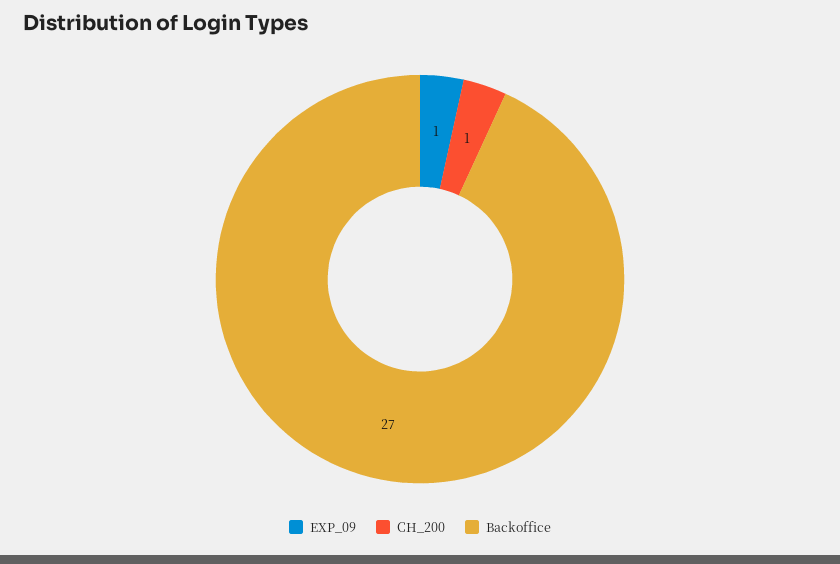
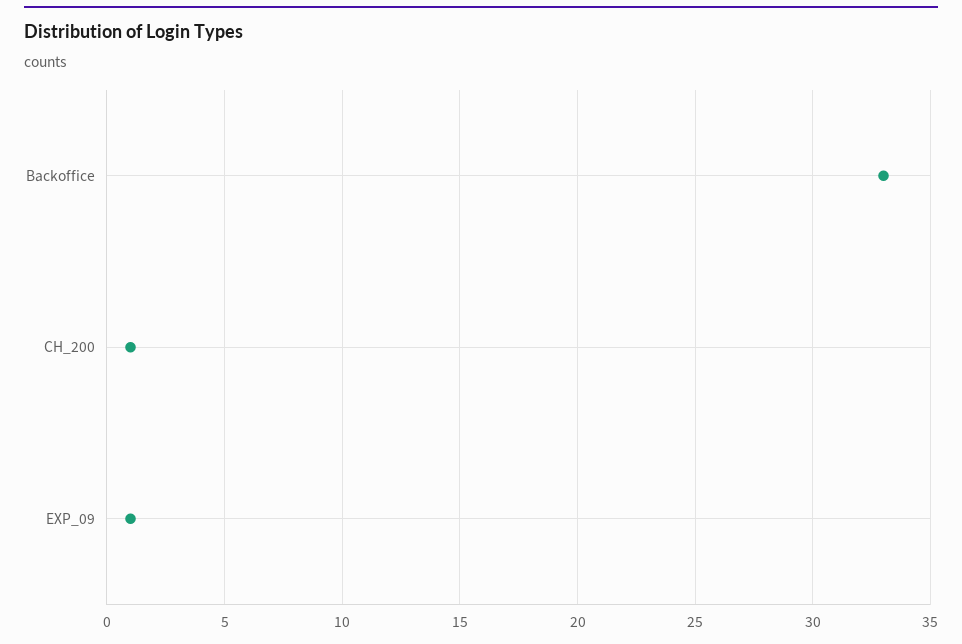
Backoffice: 27 -> 33

